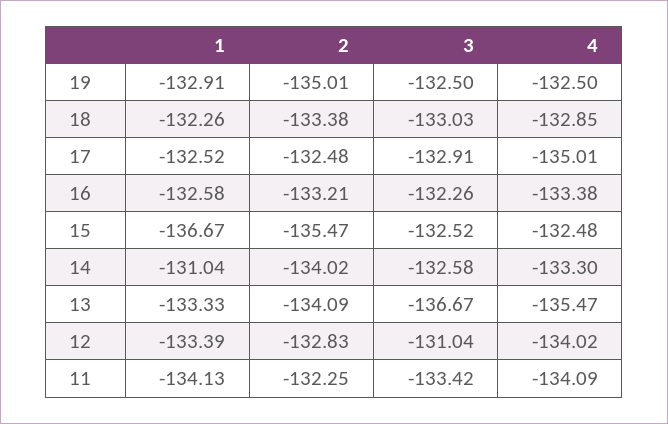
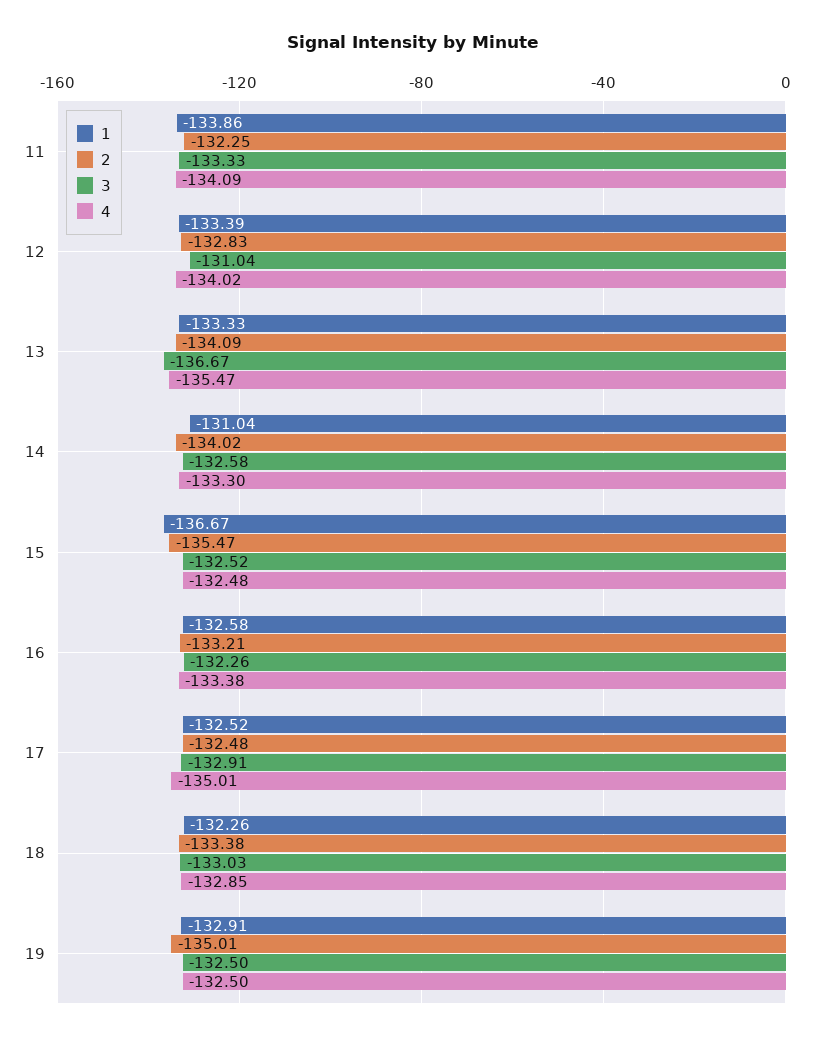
1, 11: -134.13 -> -133.86
3, 11: -133.42 -> -133.33

